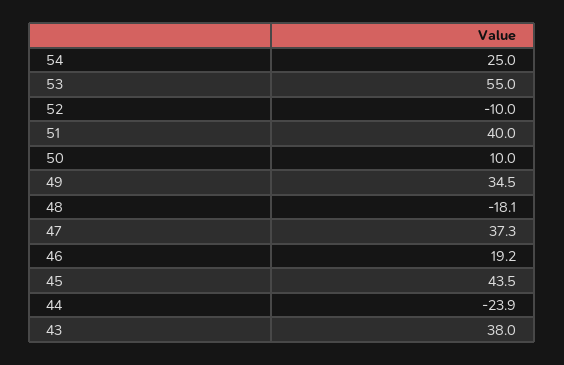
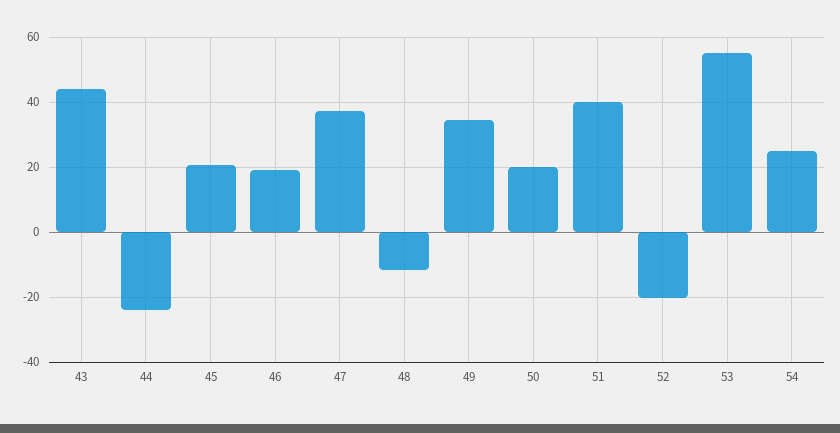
52: -10 -> -20
50: 10 -> 20
48: -18.1 -> -12
45: 43.5 -> 20
43: 38 -> 44

